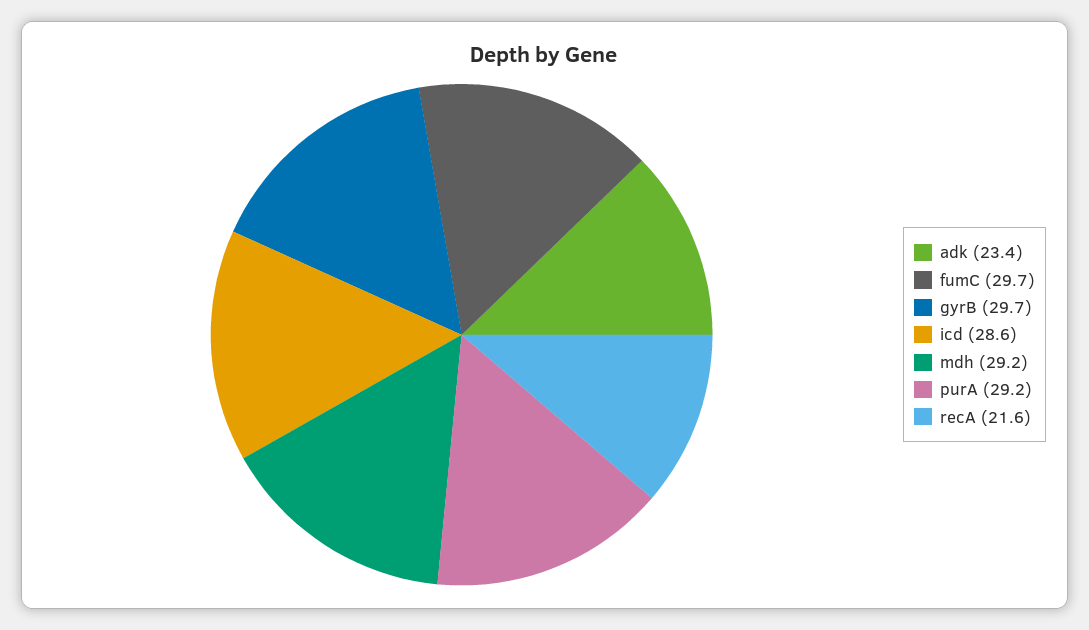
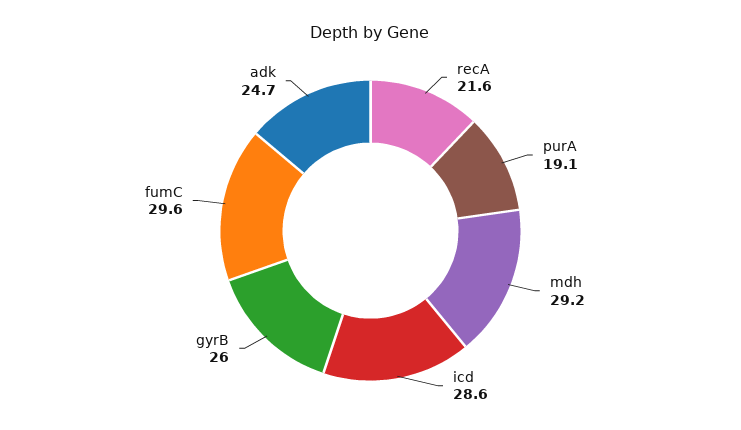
adk: 23.4 -> 24.7
fumC: 29.7 -> 29.6
gyrB: 29.7 -> 26
purA: 29.2 -> 19.1

